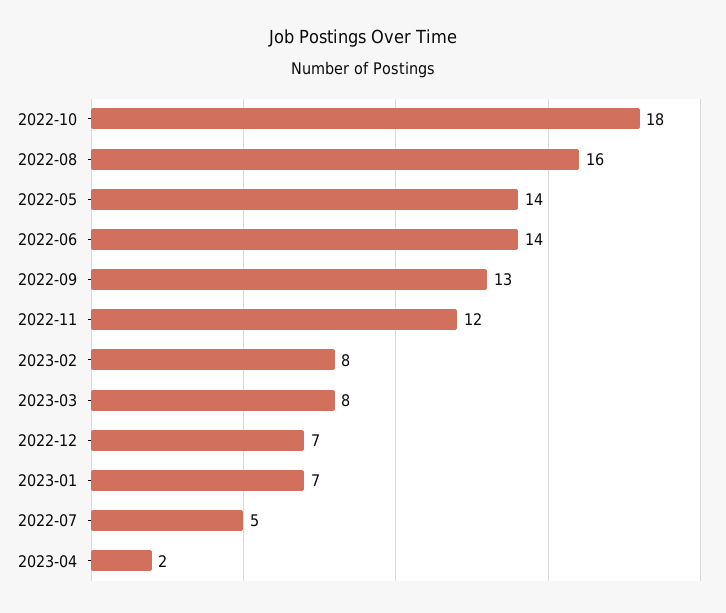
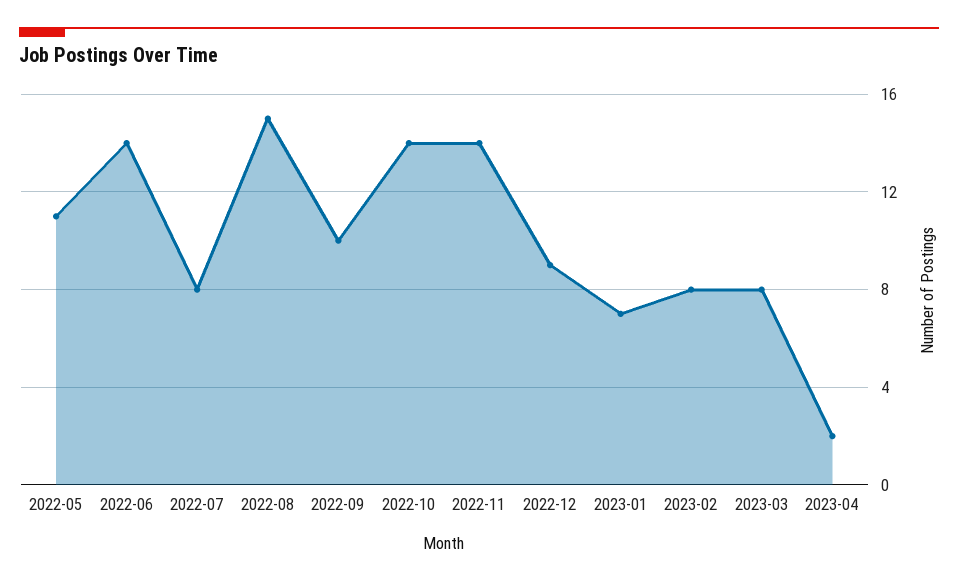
2022-10: 18 -> 14
2022-08: 16 -> 15
2022-05: 14 -> 11
2022-09: 13 -> 10
2022-11: 12 -> 14
2022-12: 7 -> 9
2022-07: 5 -> 8

